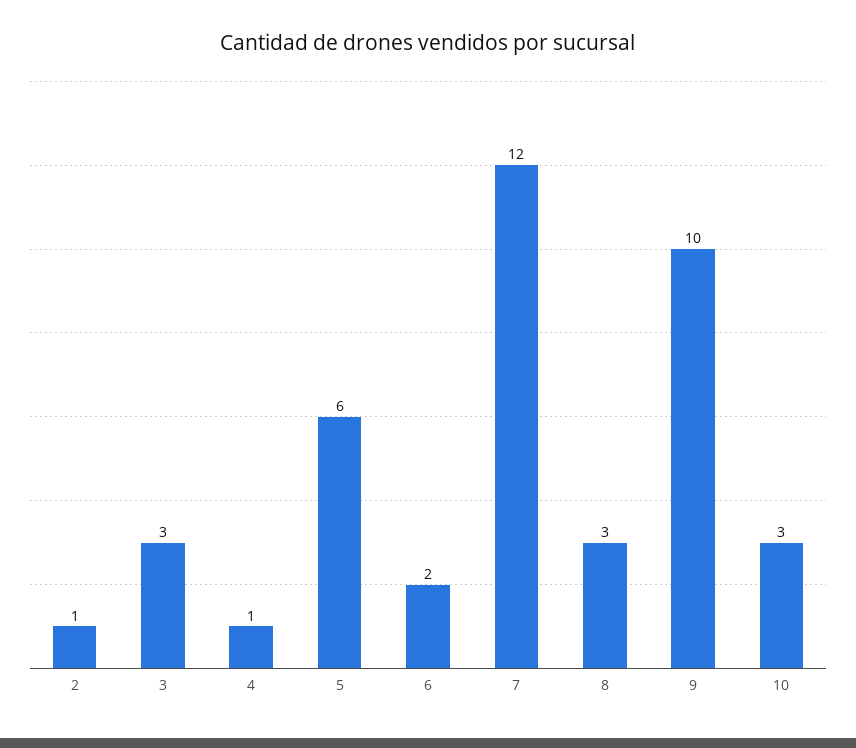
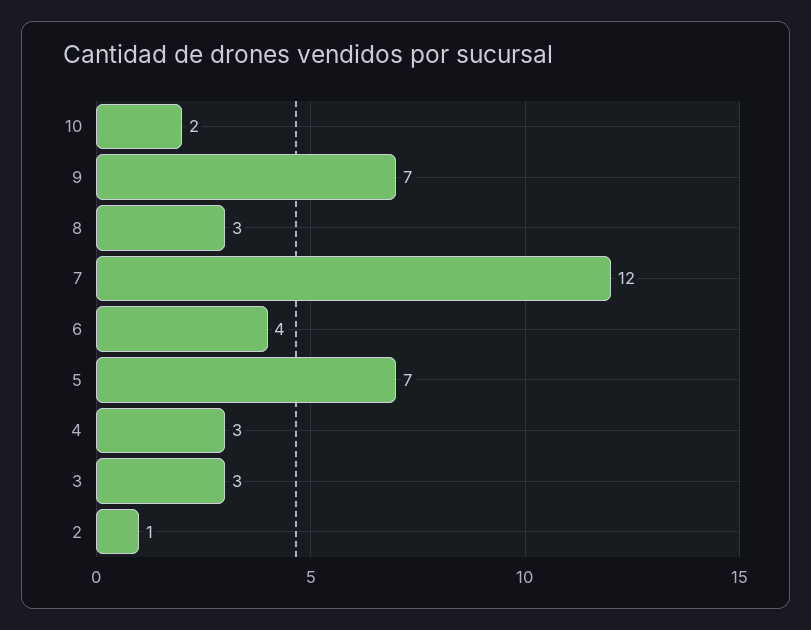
4: 1 -> 3
5: 6 -> 7
6: 2 -> 4
9: 10 -> 7
10: 3 -> 2

